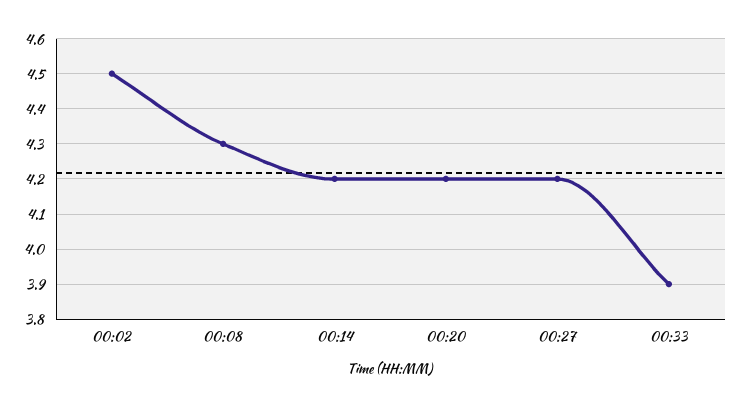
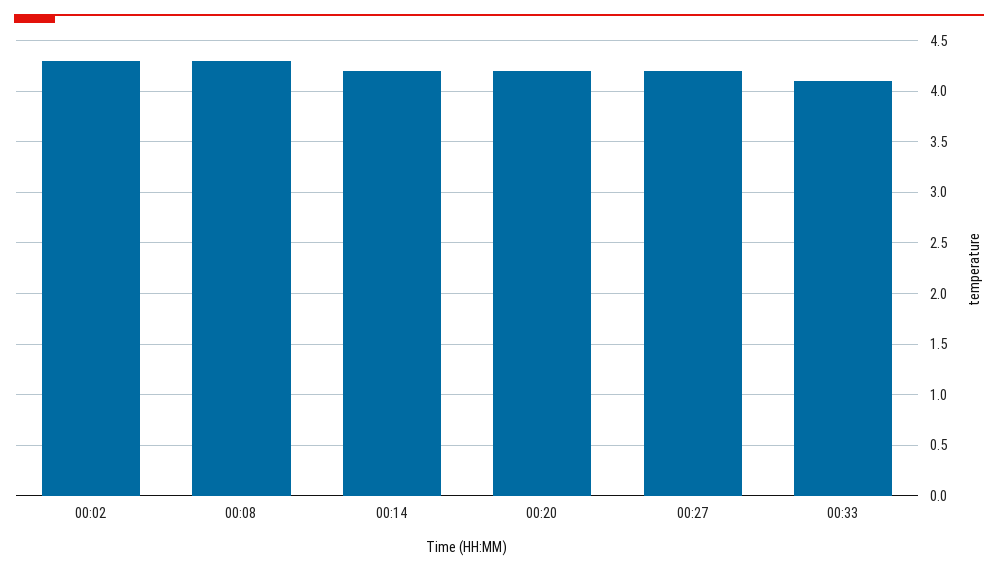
00:02: 4.5 -> 4.3
00:33: 3.9 -> 4.1

